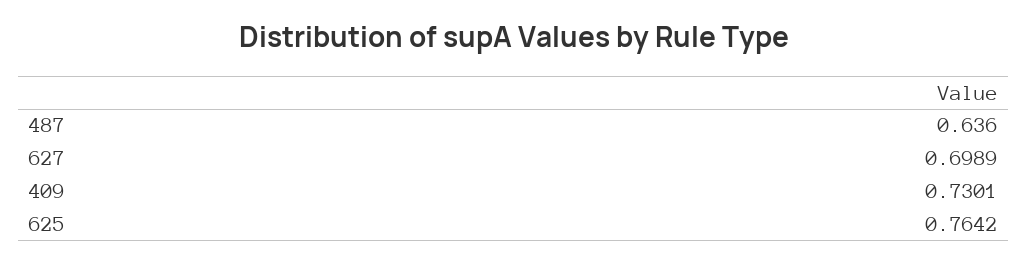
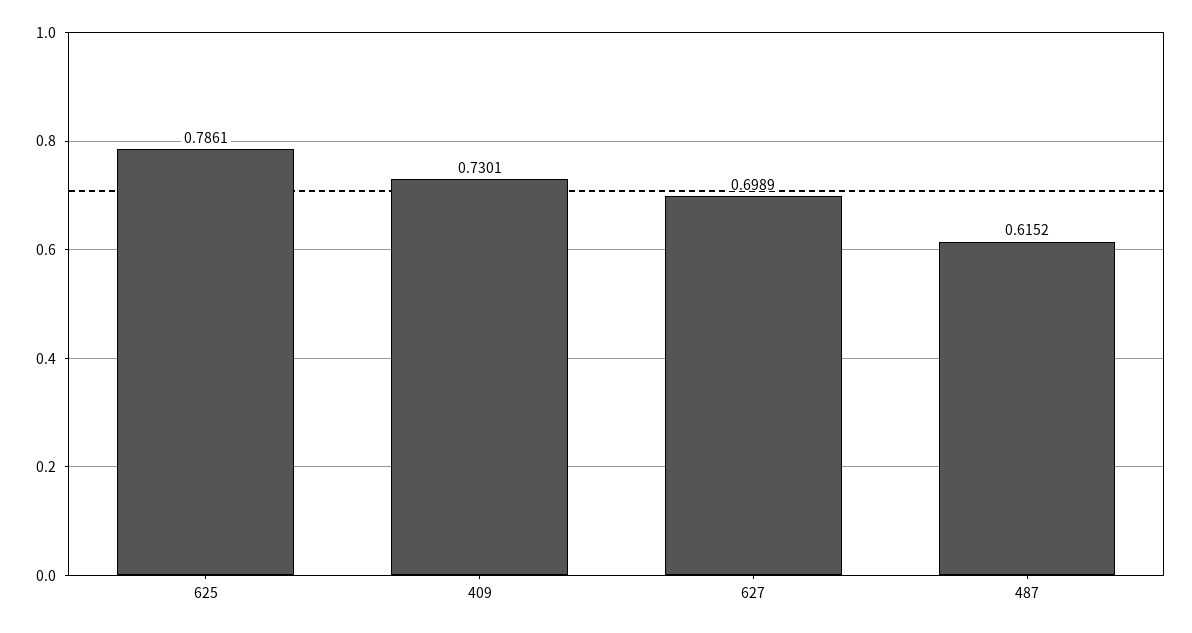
487: 0.636 -> 0.6152
625: 0.7642 -> 0.7861

